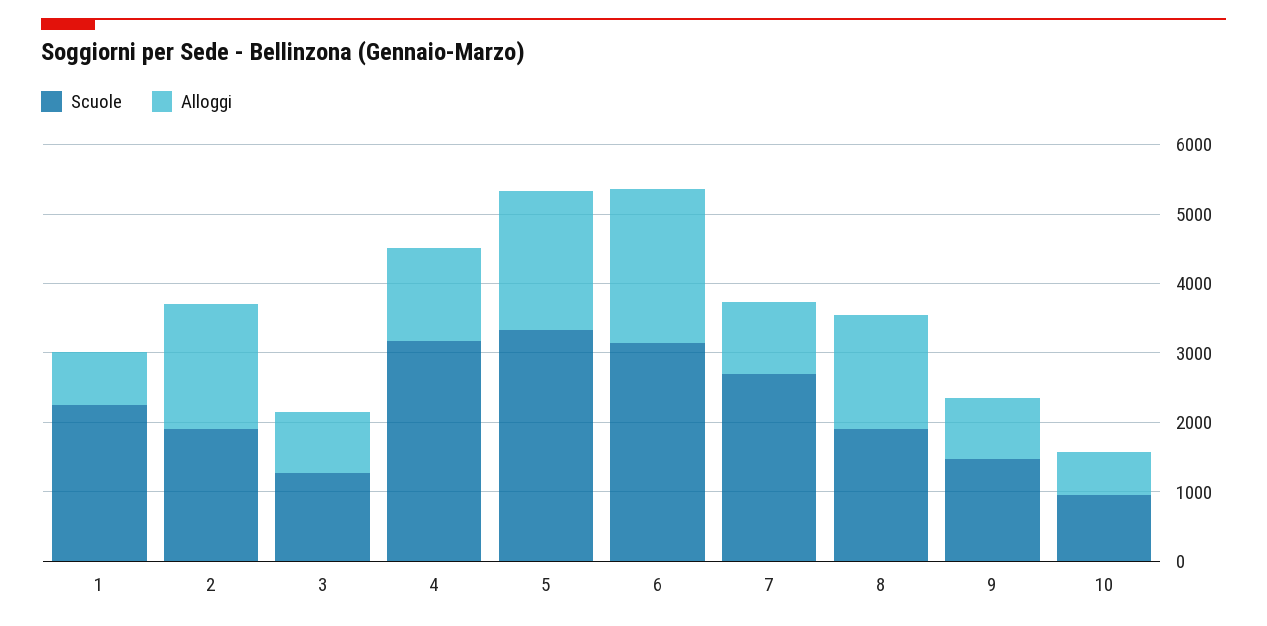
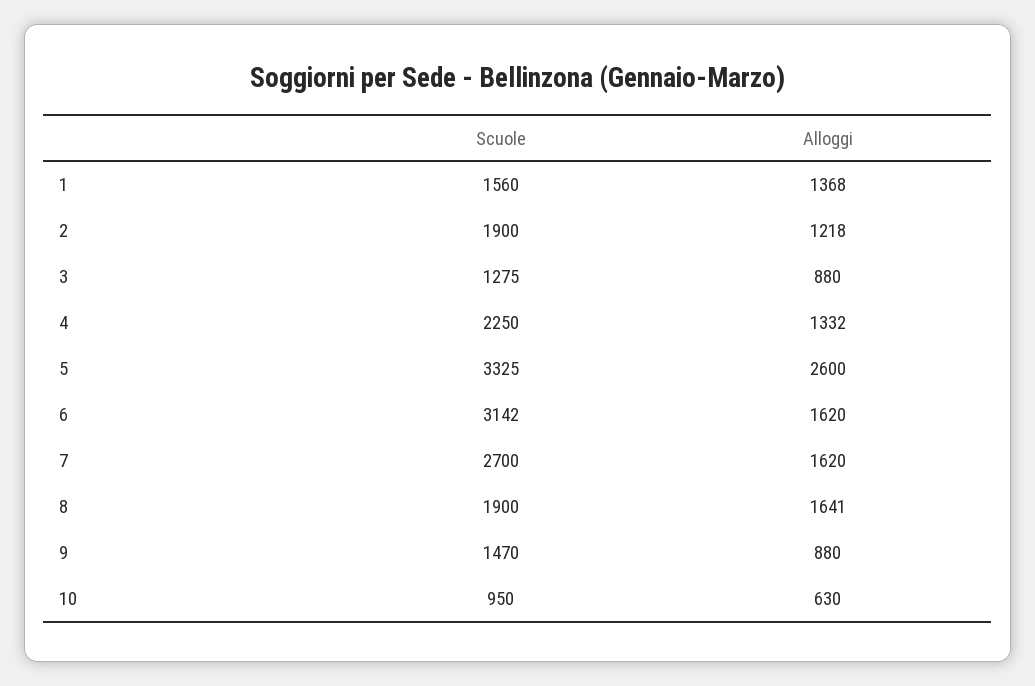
Scuole, 1: 2200 -> 1560
Alloggi, 1: 800 -> 1368
Alloggi, 2: 1800 -> 1218
Scuole, 4: 3200 -> 2250
Alloggi, 5: 2000 -> 2600
Alloggi, 6: 2200 -> 1620
Alloggi, 7: 1000 -> 1620

